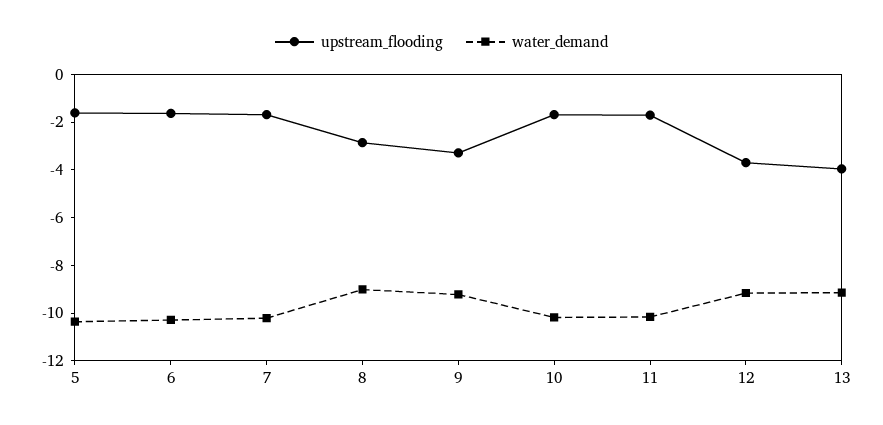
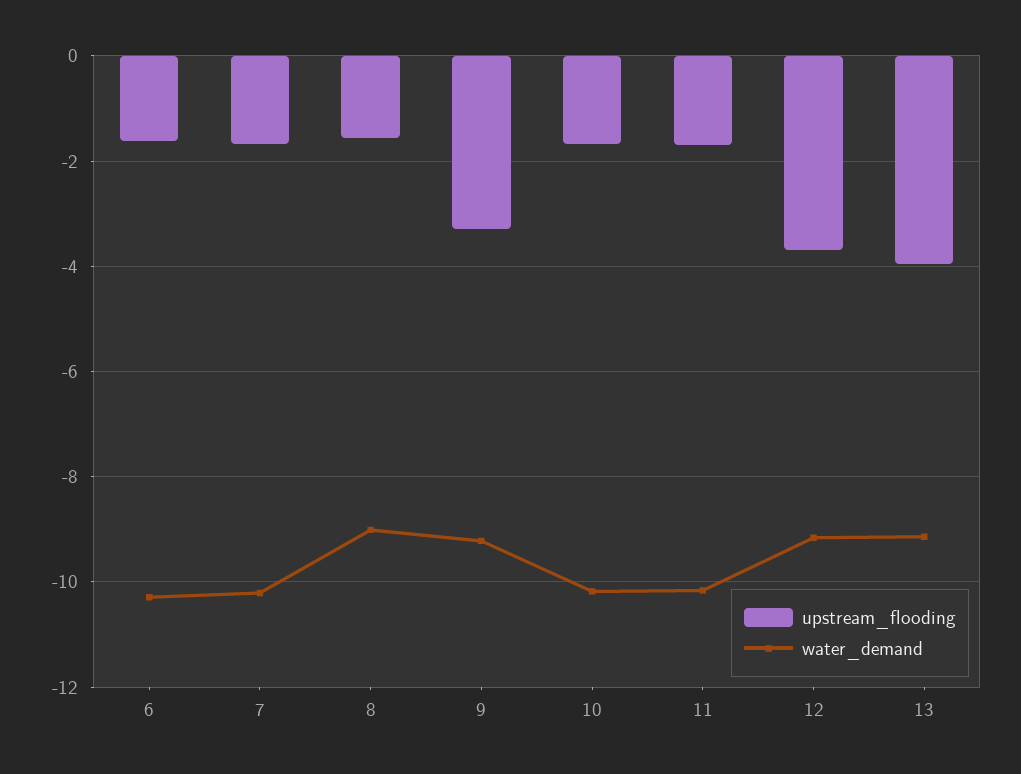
upstream_flooding, 5: -1.5 -> none
water_demand, 5: -10.5 -> none
upstream_flooding, 8: -3 -> -1.6

